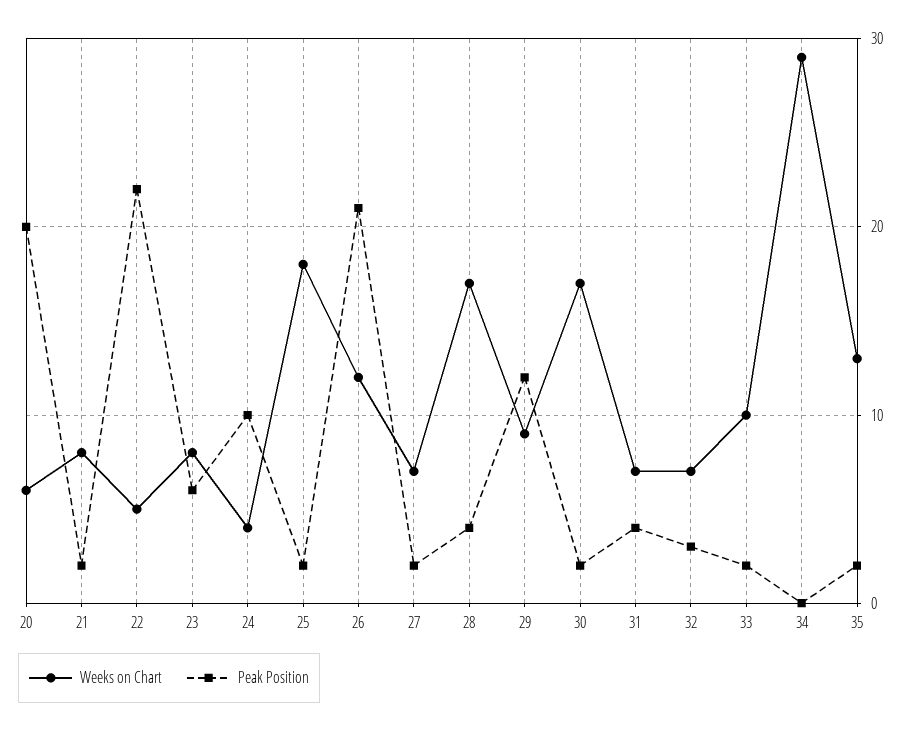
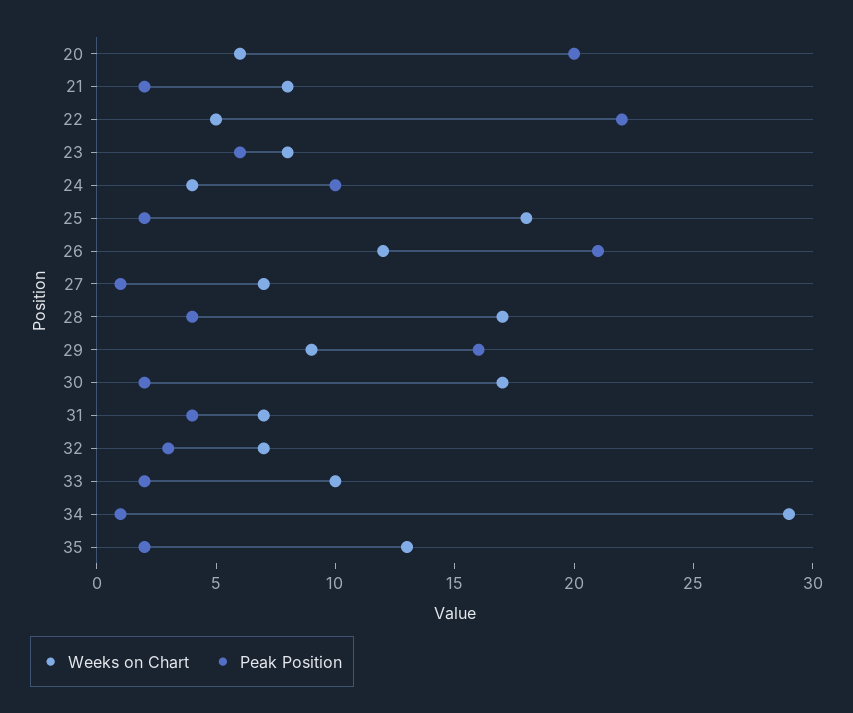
Peak Position, 27: 2 -> 1
Peak Position, 29: 12 -> 16
Peak Position, 34: 0 -> 1

